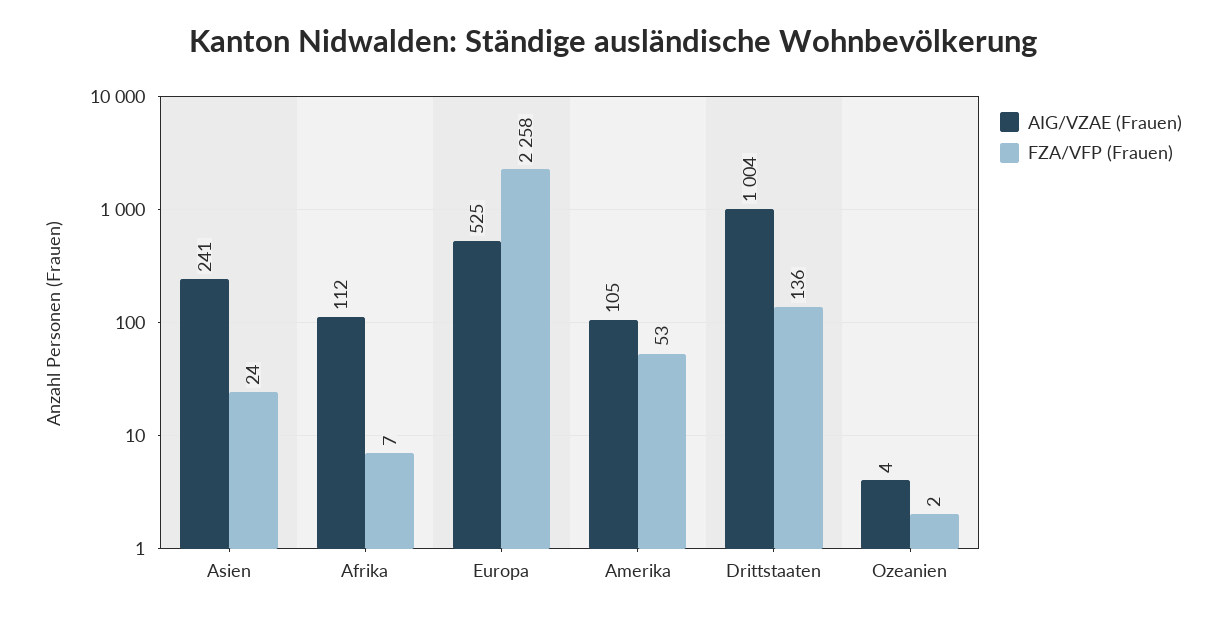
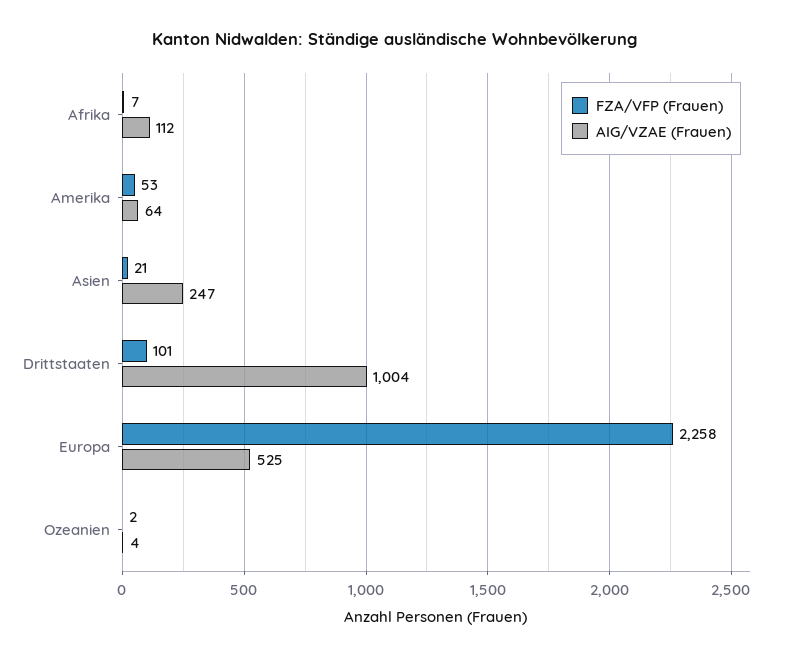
AIG/VZAE (Frauen), Asien: 241 -> 247
FZA/VFP (Frauen), Asien: 24 -> 21
AIG/VZAE (Frauen), Amerika: 105 -> 64
FZA/VFP (Frauen), Drittstaaten: 136 -> 101

